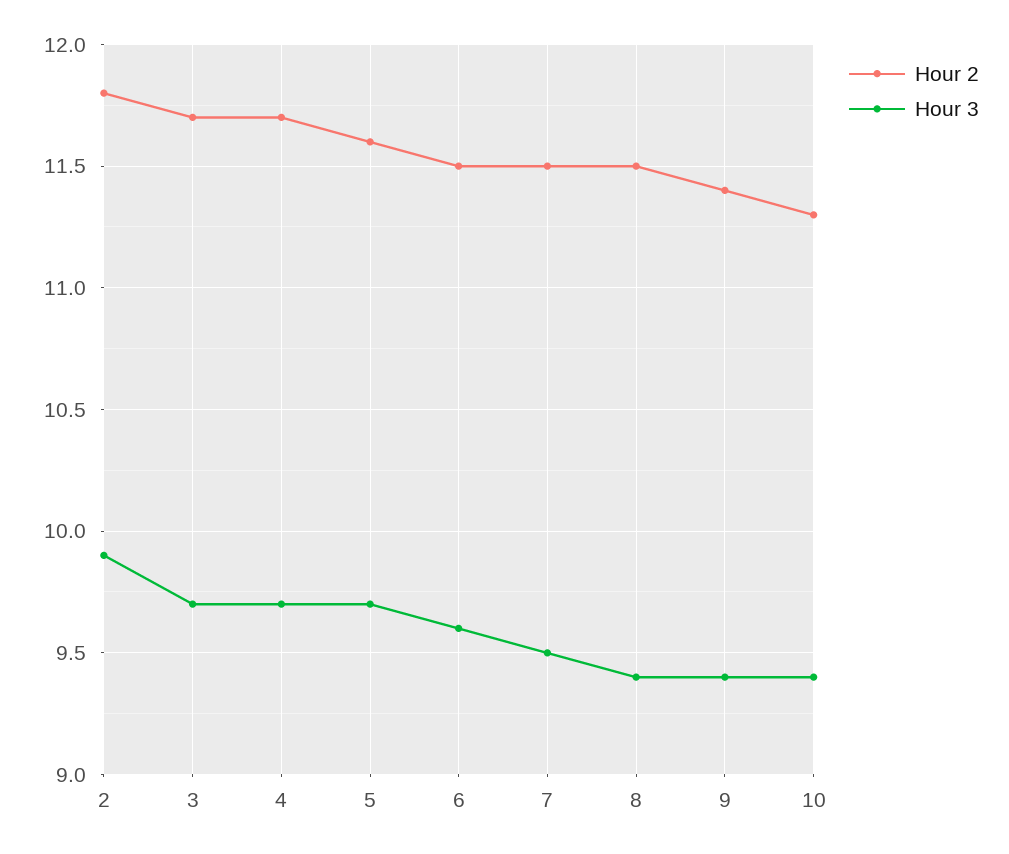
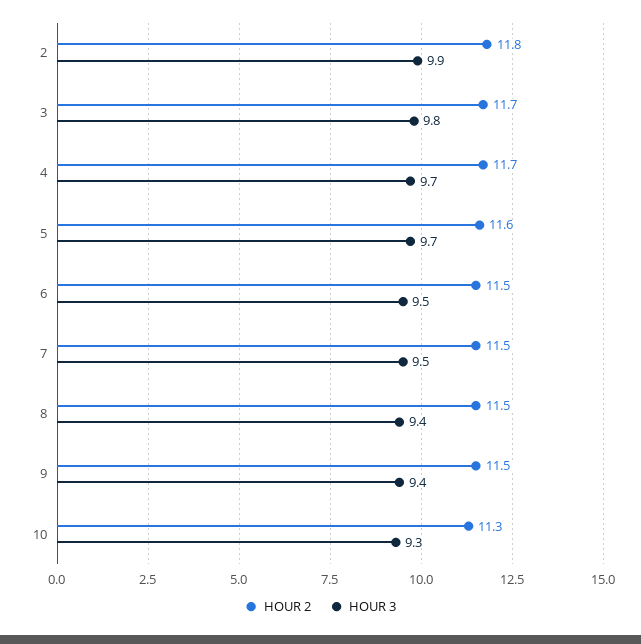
Hour 3, 3: 9.7 -> 9.8
Hour 3, 6: 9.6 -> 9.5
Hour 2, 9: 11.4 -> 11.5
Hour 3, 10: 9.4 -> 9.3

